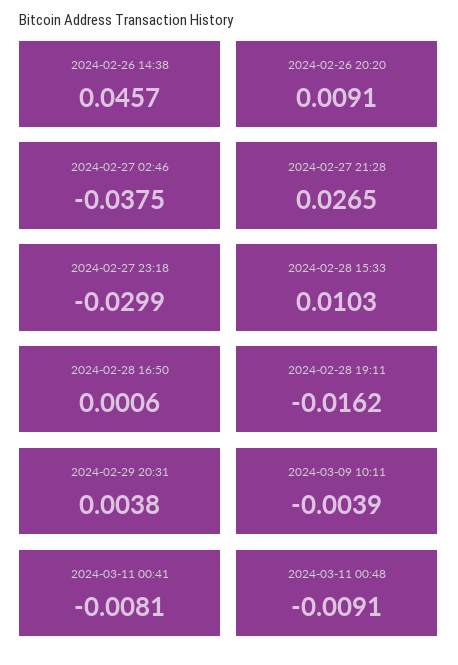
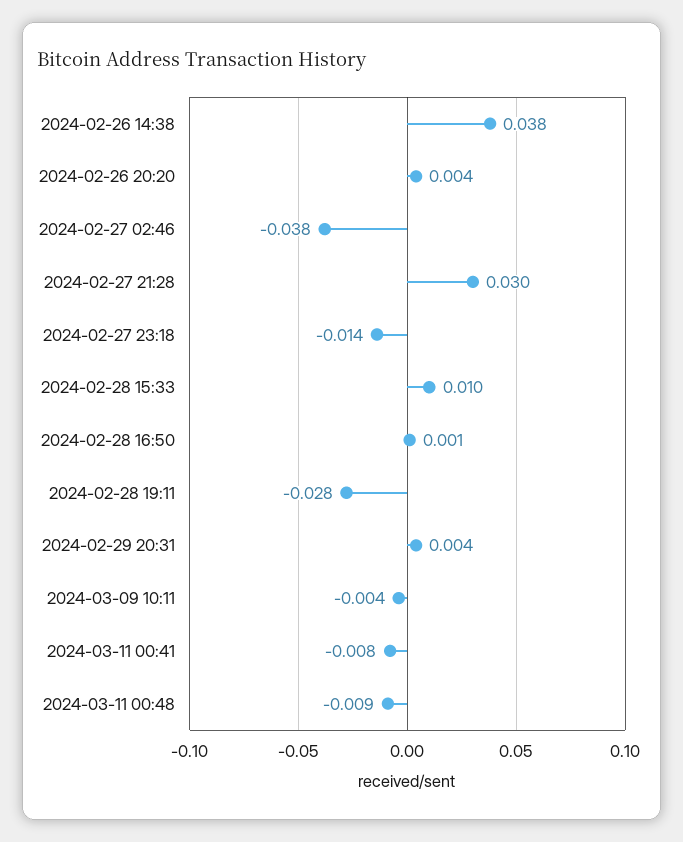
2024-02-26 14:38: 0.0457 -> 0.038
2024-02-26 20:20: 0.0091 -> 0.004
2024-02-27 21:28: 0.0265 -> 0.03
2024-02-27 23:18: -0.0299 -> -0.014
2024-02-28 19:11: -0.0162 -> -0.028

